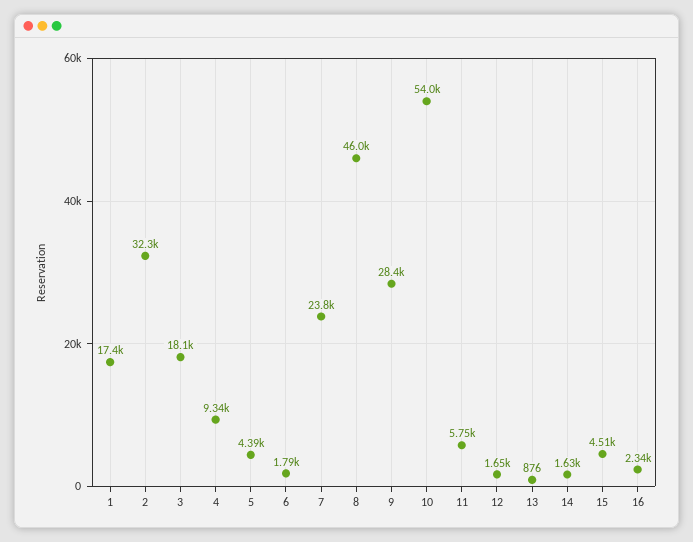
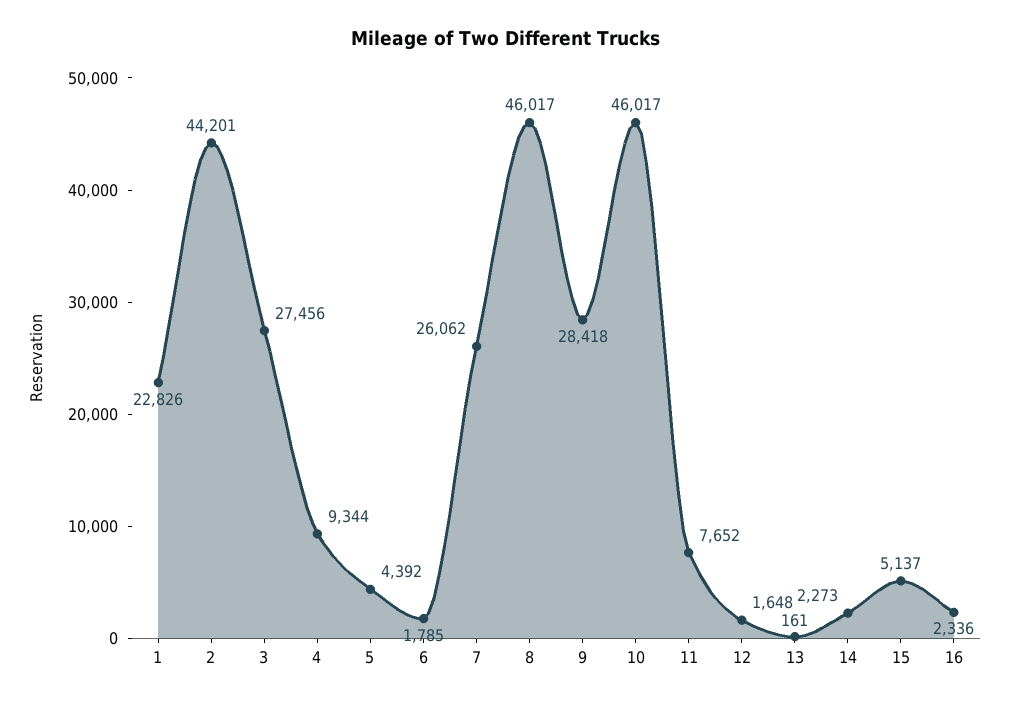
1: 17400 -> 22826
2: 32300 -> 44201
3: 18100 -> 27456
7: 23800 -> 26062
10: 54000 -> 46017
11: 5750 -> 7652
13: 876 -> 161
14: 1630 -> 2273
15: 4510 -> 5137

